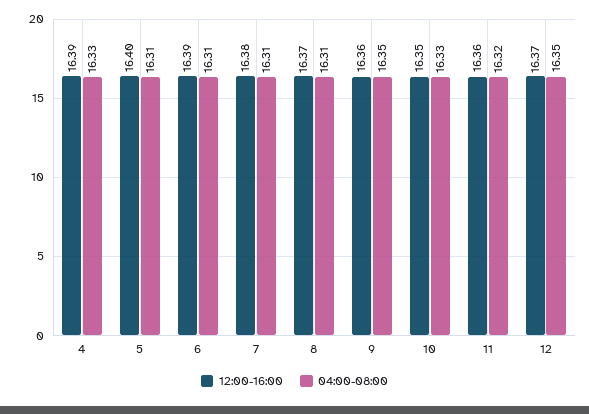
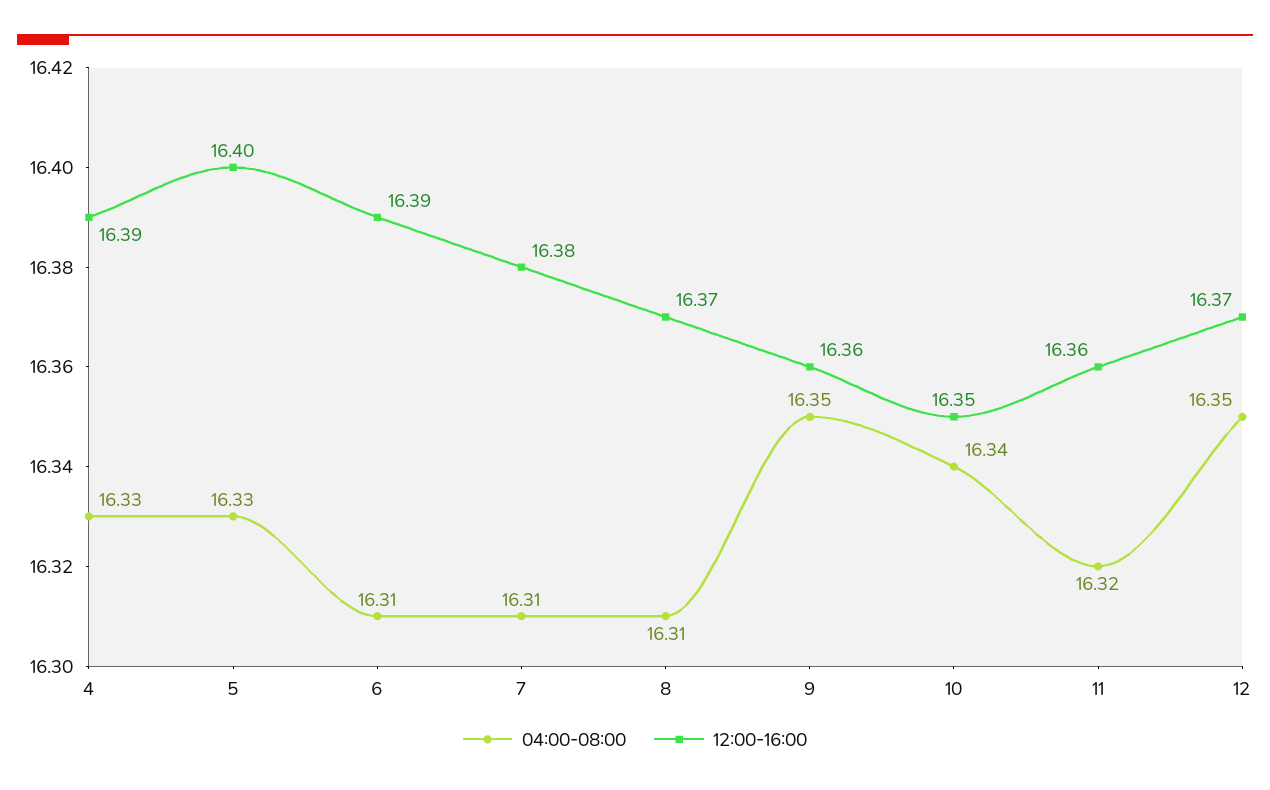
04:00-08:00, 5: 16.31 -> 16.33
04:00-08:00, 10: 16.33 -> 16.34

